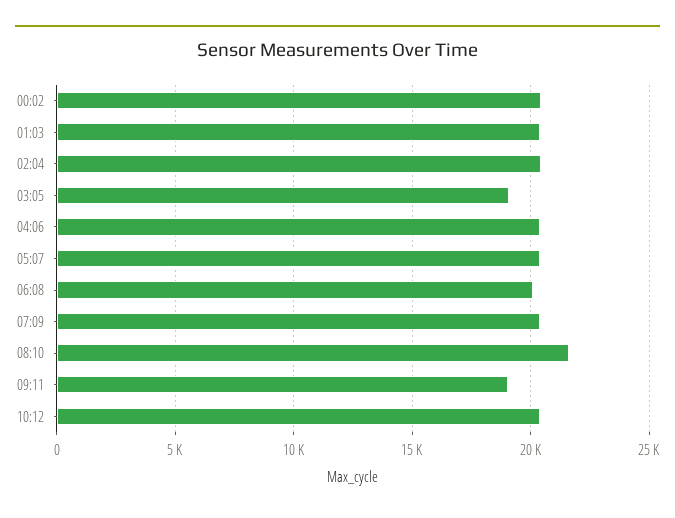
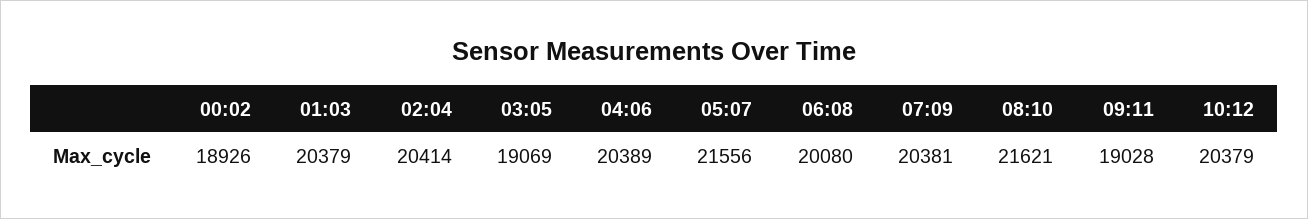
00:02: 20500 -> 18926
05:07: 20500 -> 21556

